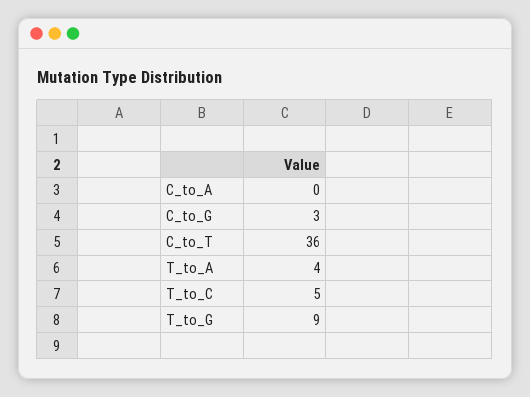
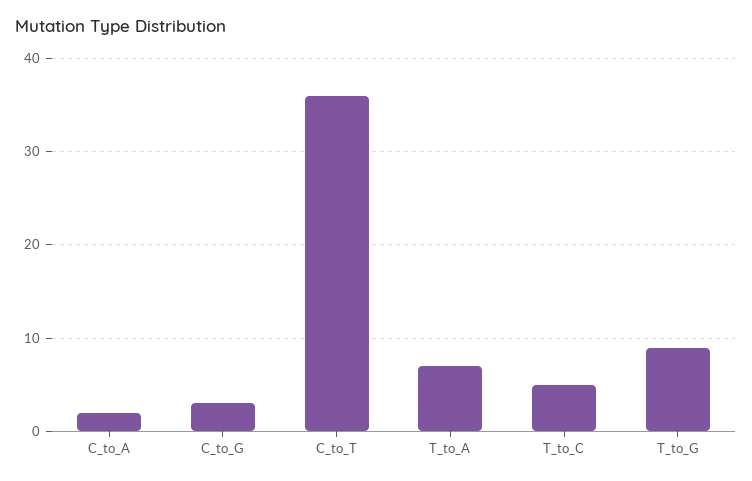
C_to_A: 0 -> 2
T_to_A: 4 -> 7

